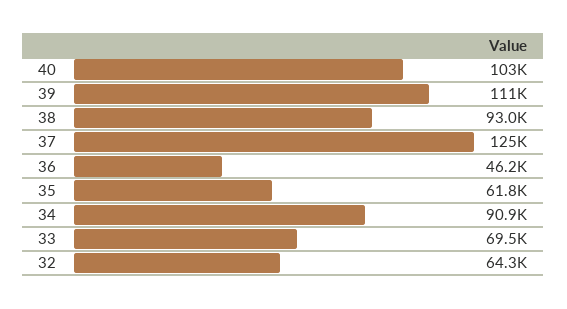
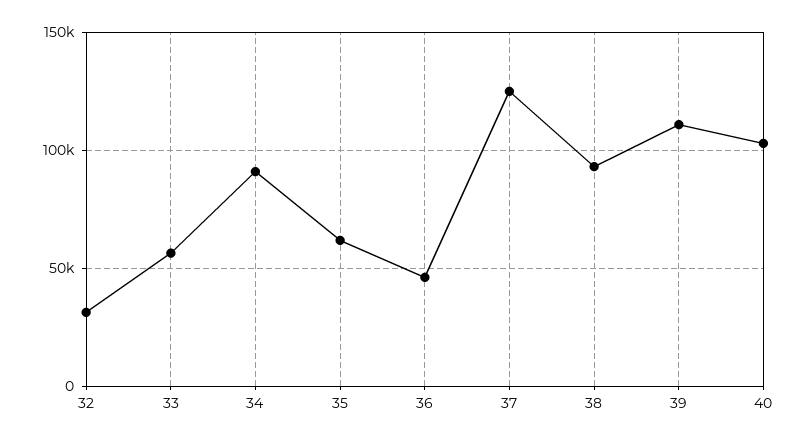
33: 69500 -> 55000
32: 64300 -> 30000

